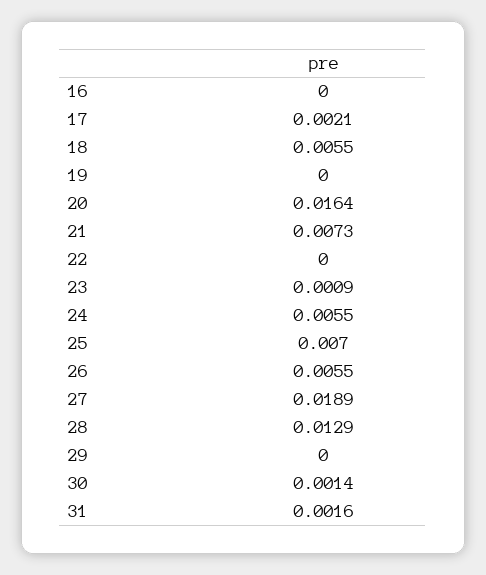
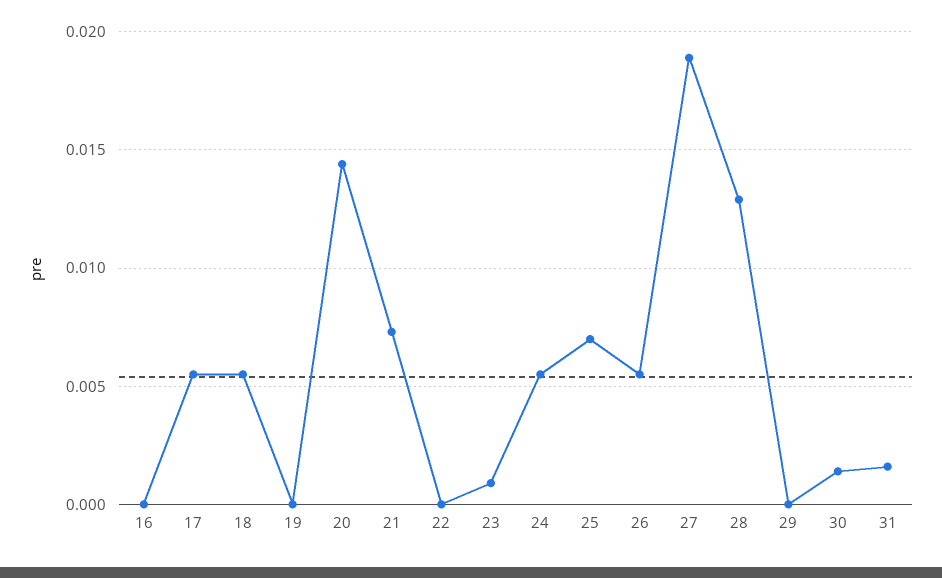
17: 0.0021 -> 0.0055
20: 0.0164 -> 0.0145

